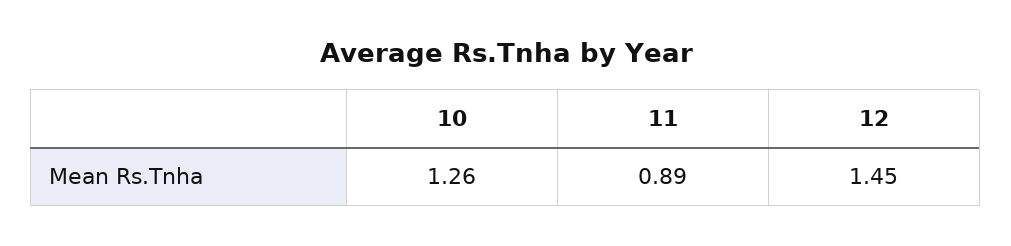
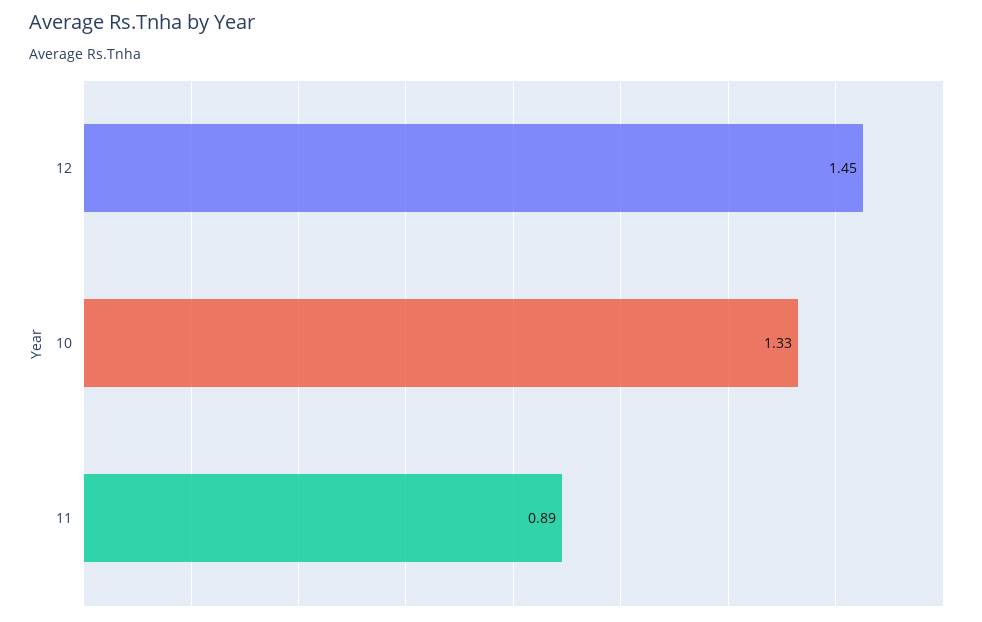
10: 1.26 -> 1.33

